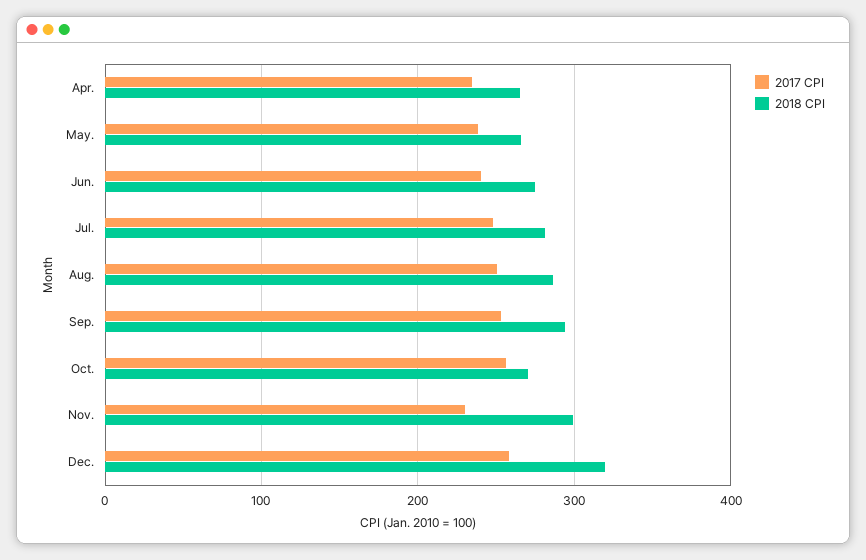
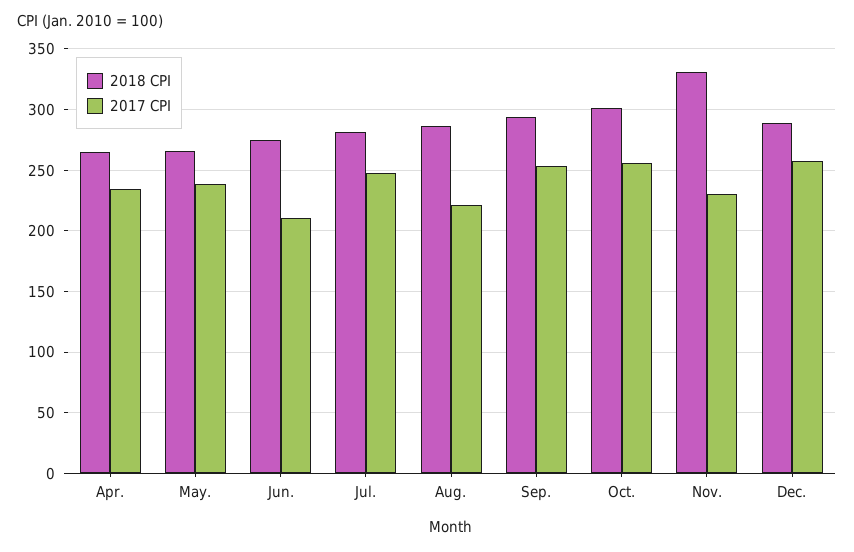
2017 CPI, Jun.: 240 -> 210
2017 CPI, Aug.: 250 -> 220
2018 CPI, Oct.: 270 -> 300
2018 CPI, Nov.: 300 -> 330
2018 CPI, Dec.: 320 -> 290

